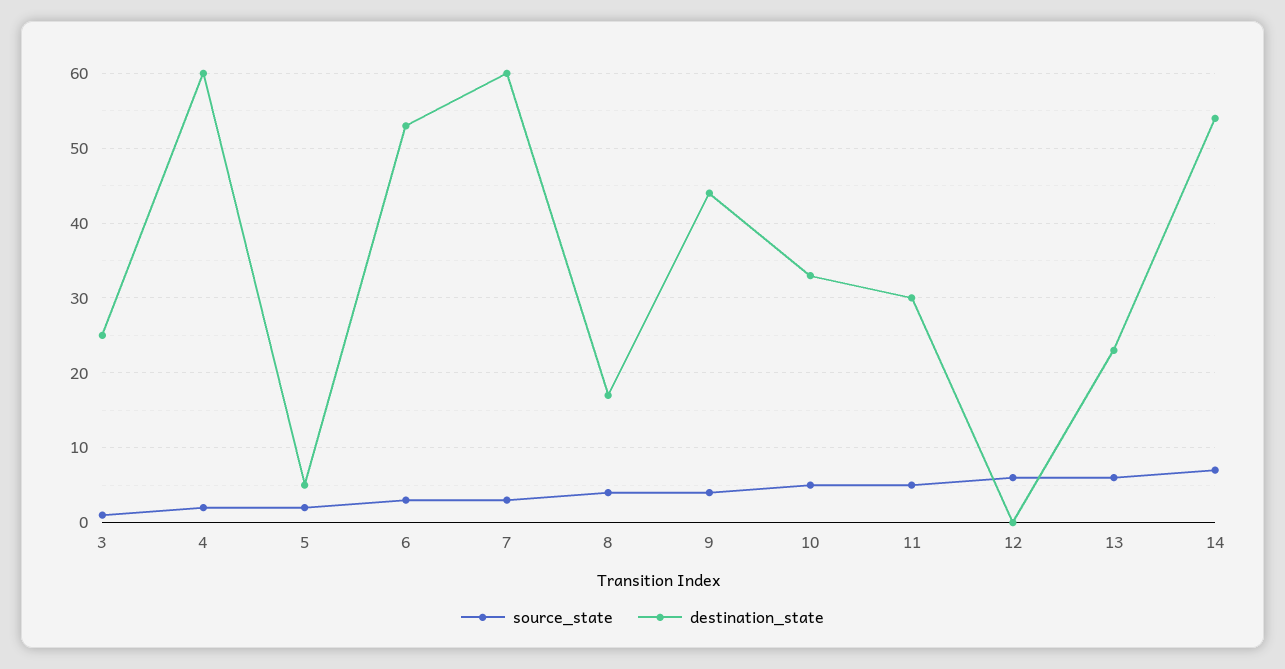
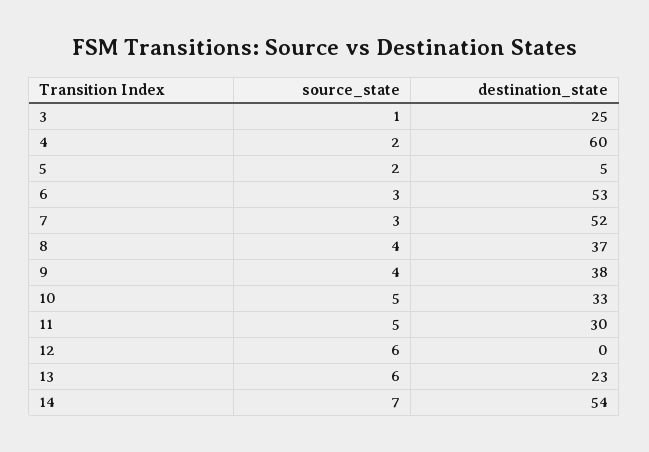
destination_state, 7: 60 -> 52
destination_state, 8: 17 -> 37
destination_state, 9: 44 -> 38

